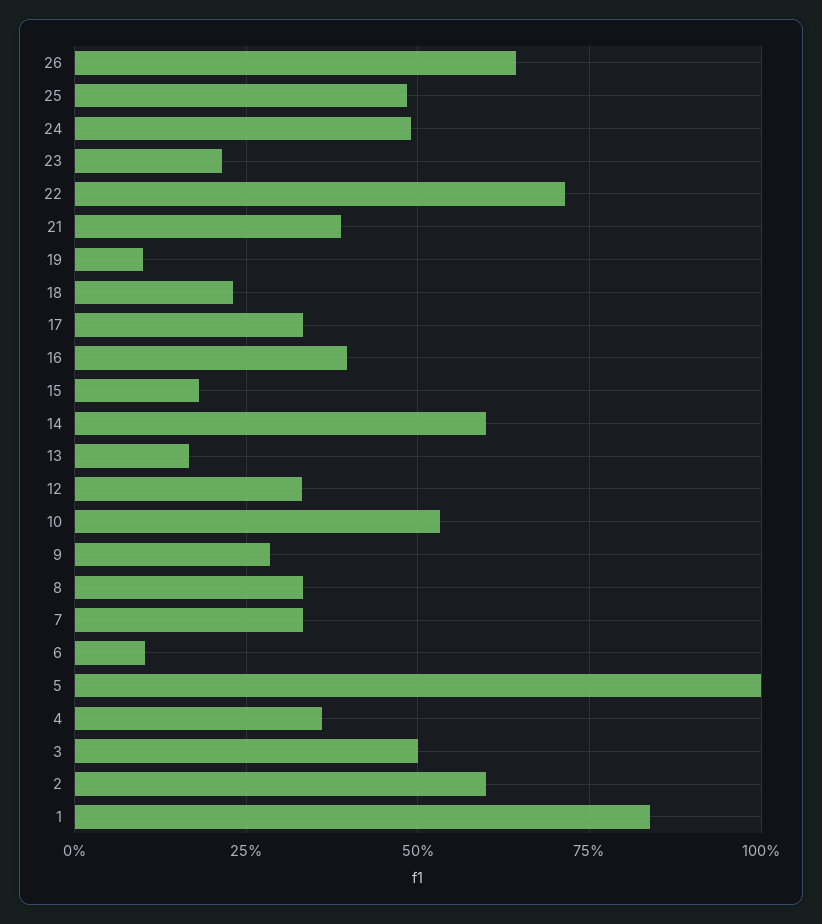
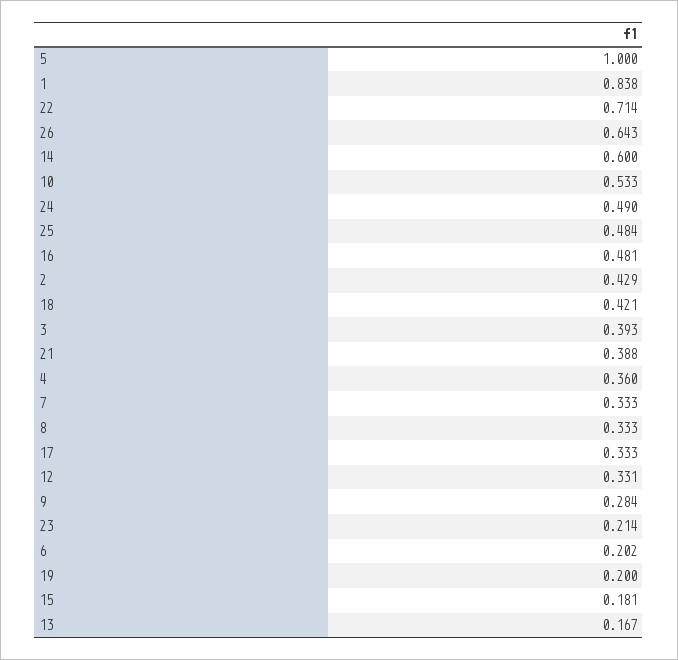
19: 0.1 -> 0.2
18: 0.225 -> 0.421
16: 0.4 -> 0.481
6: 0.1 -> 0.202
3: 0.5 -> 0.393
2: 0.6 -> 0.429

